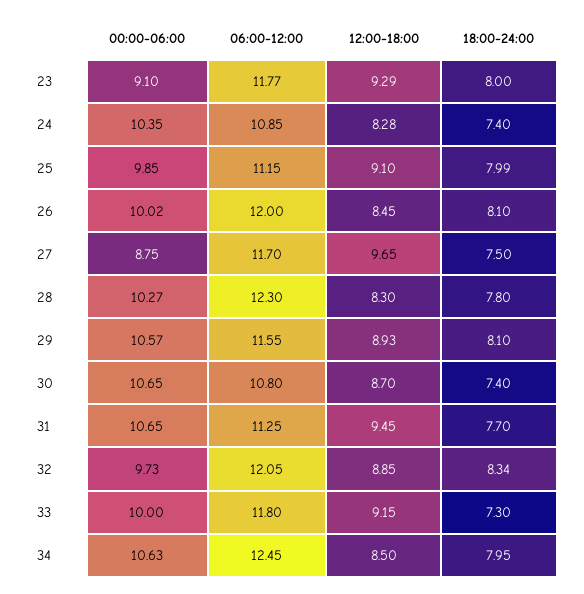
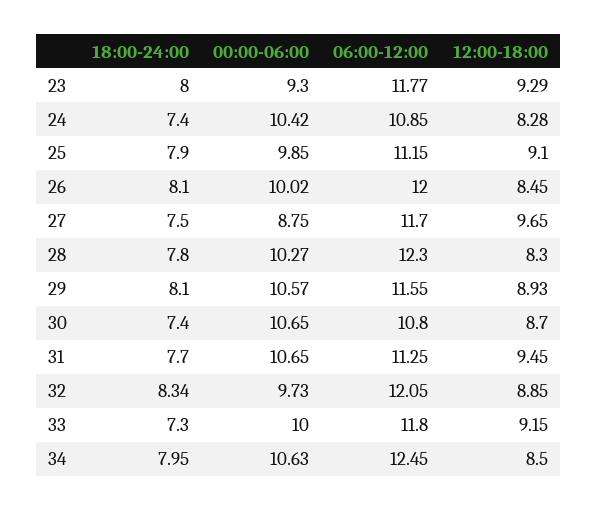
00:00-06:00, 23: 9.1 -> 9.3
00:00-06:00, 24: 10.35 -> 10.42
18:00-24:00, 25: 7.99 -> 7.9

